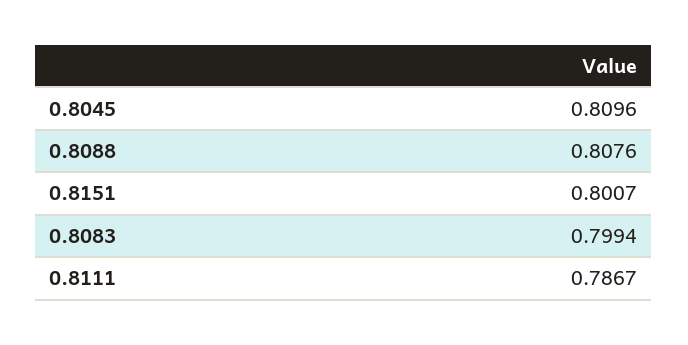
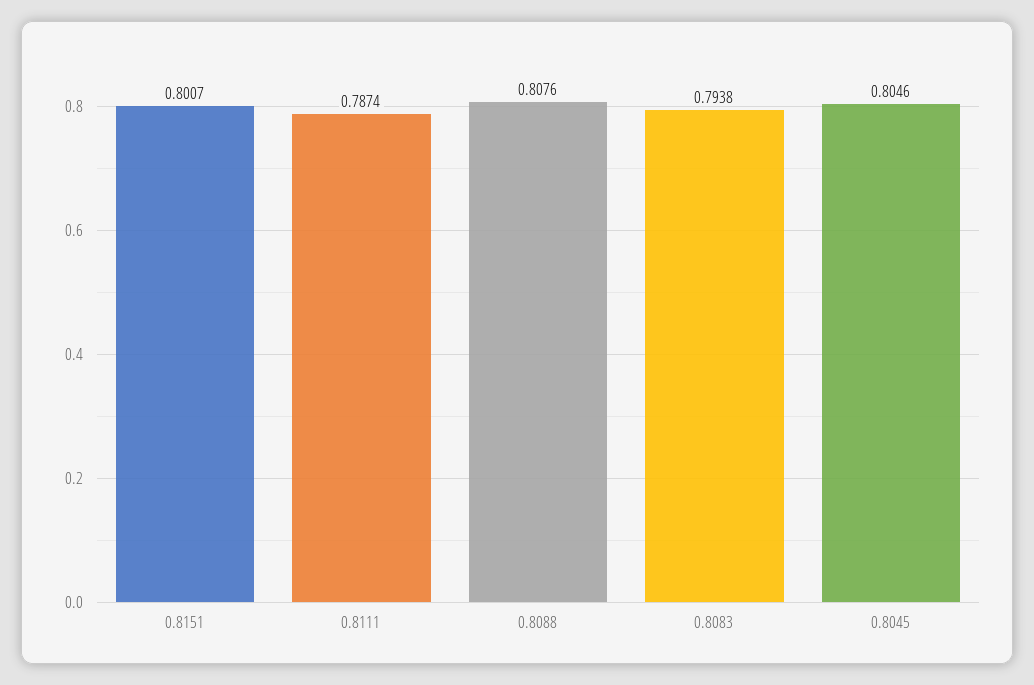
0.8045: 0.8096 -> 0.8046
0.8083: 0.7994 -> 0.7938
0.8111: 0.7867 -> 0.7874

